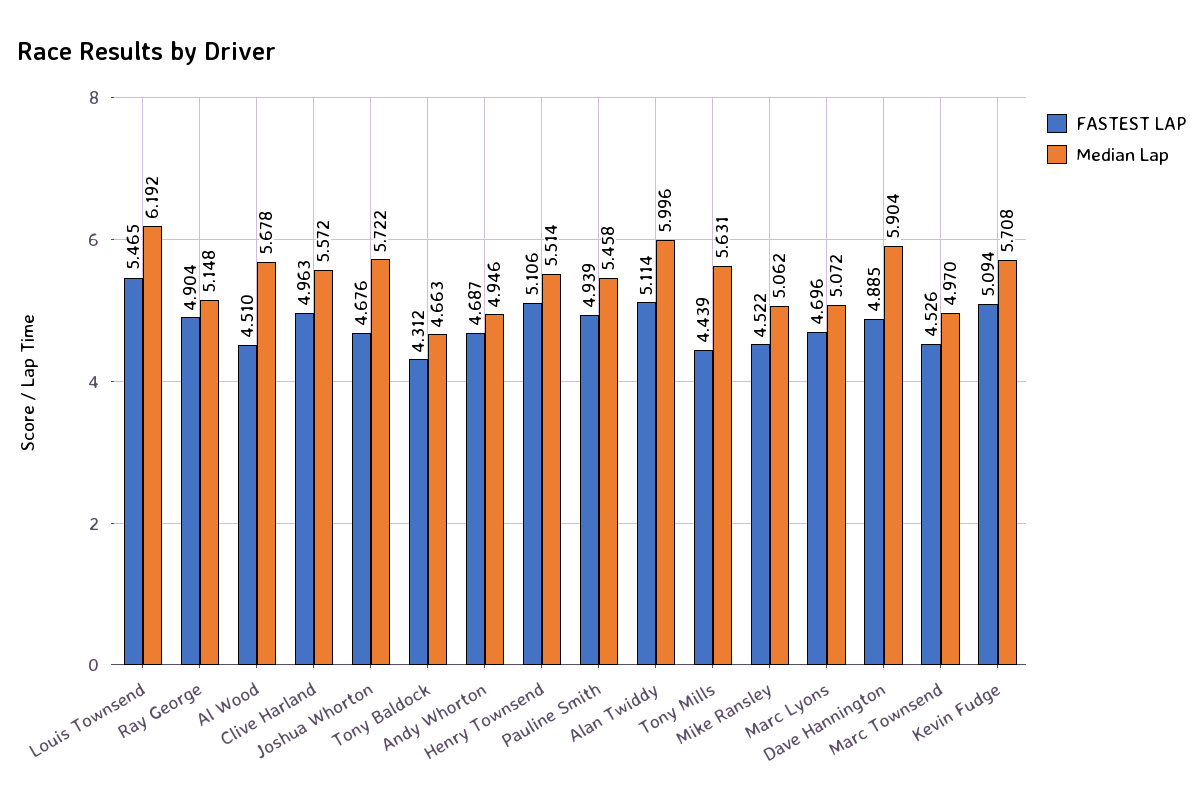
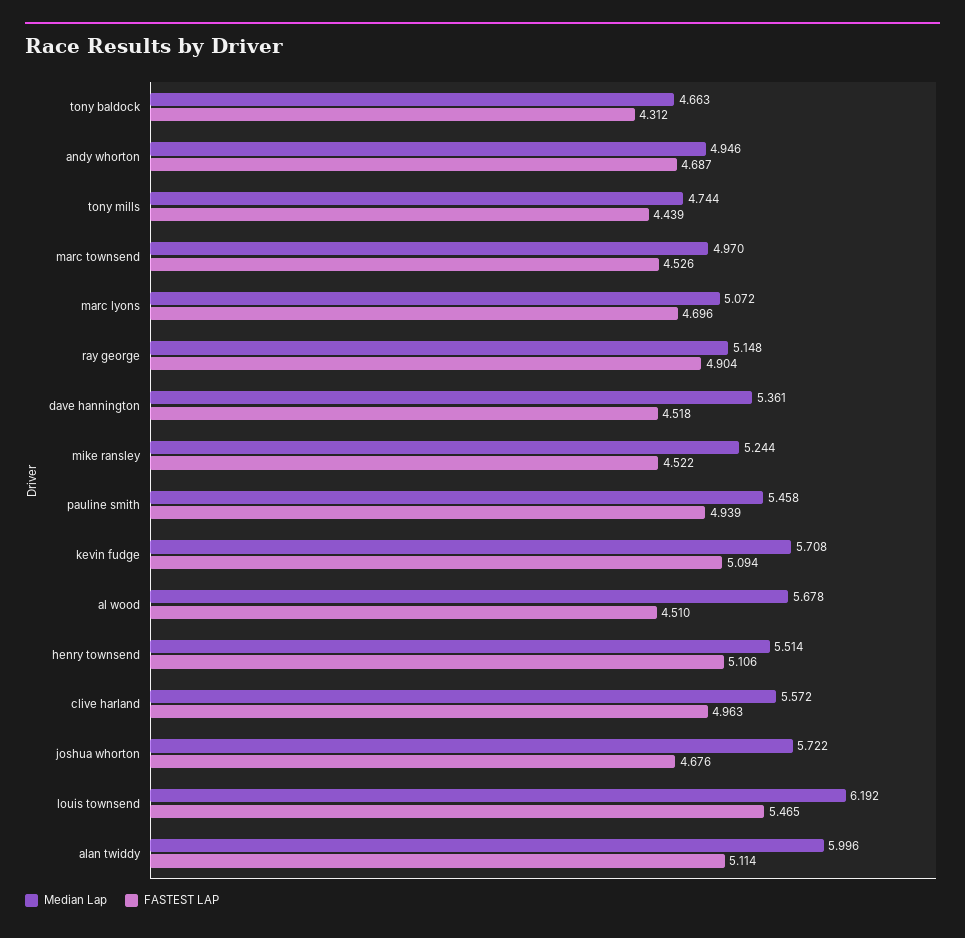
Median Lap, Tony Mills: 5.631 -> 4.744
Median Lap, Mike Ransley: 5.062 -> 5.244
FASTEST LAP, Dave Hannington: 4.885 -> 4.518
Median Lap, Dave Hannington: 5.904 -> 5.361

